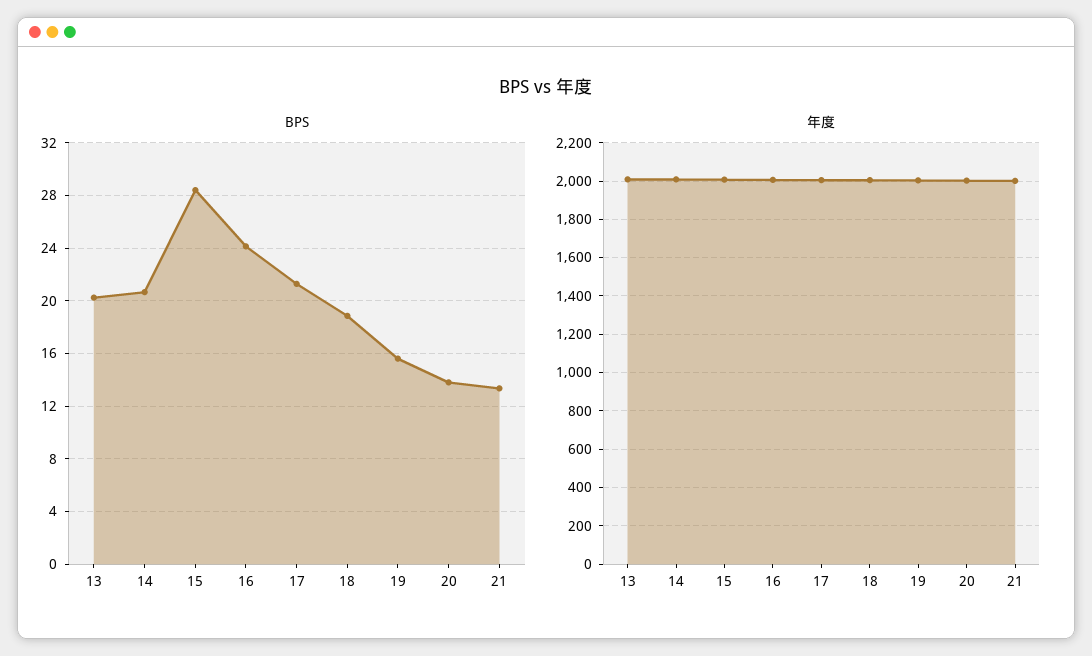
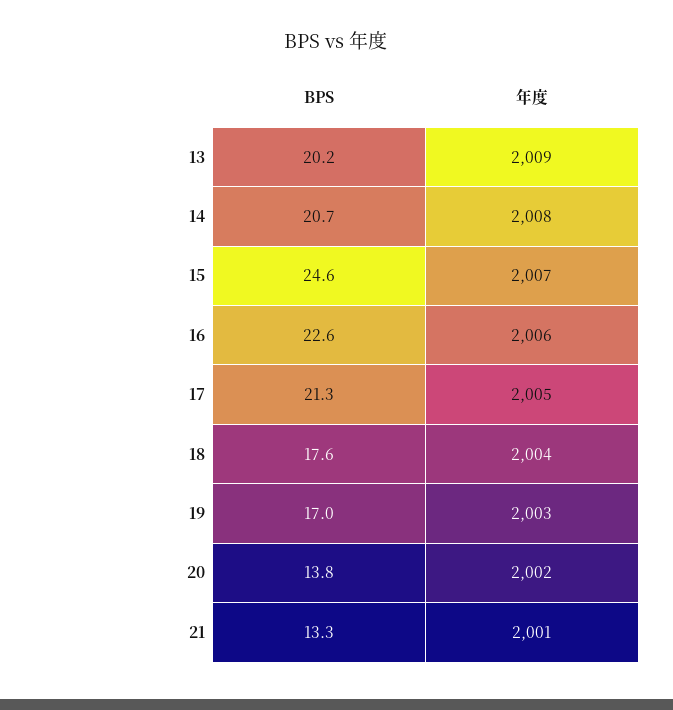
BPS, 15: 28.5 -> 24.6
BPS, 16: 24 -> 22.6
BPS, 18: 19 -> 17.6
BPS, 19: 15.5 -> 17

